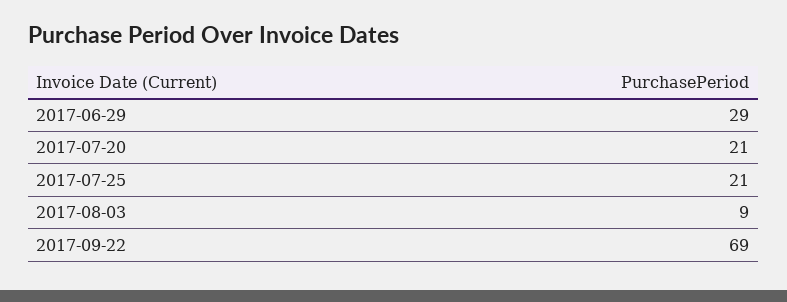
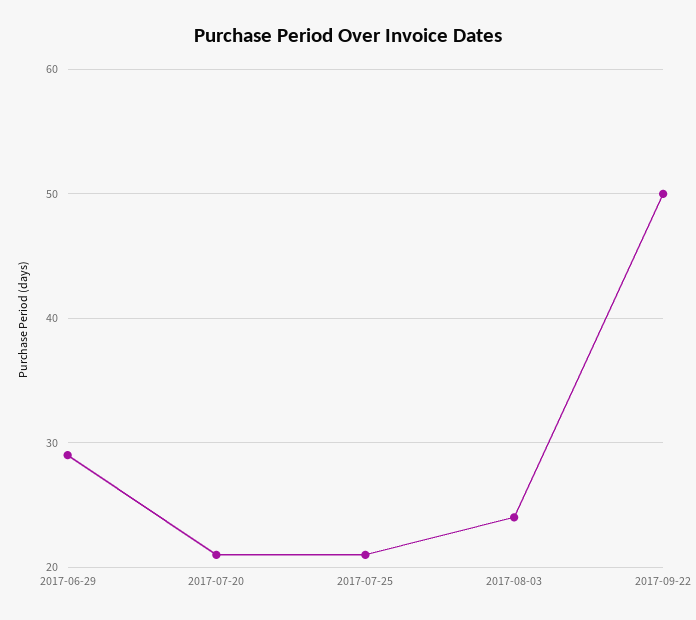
2017-08-03: 9 -> 24
2017-09-22: 69 -> 50

